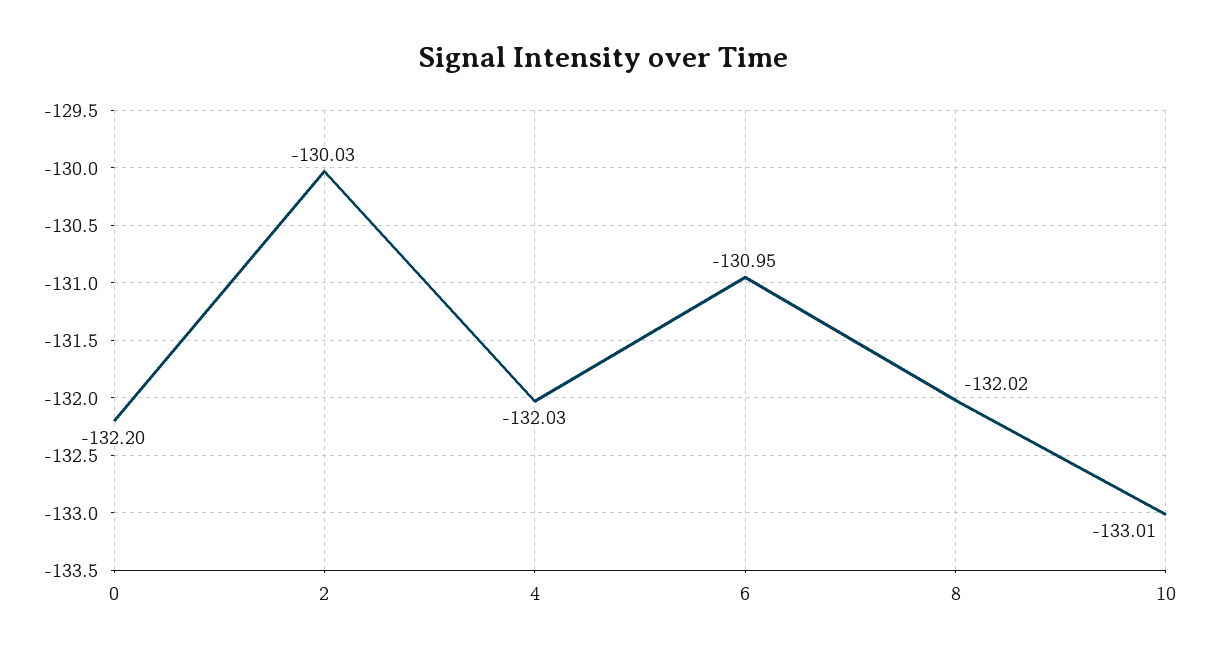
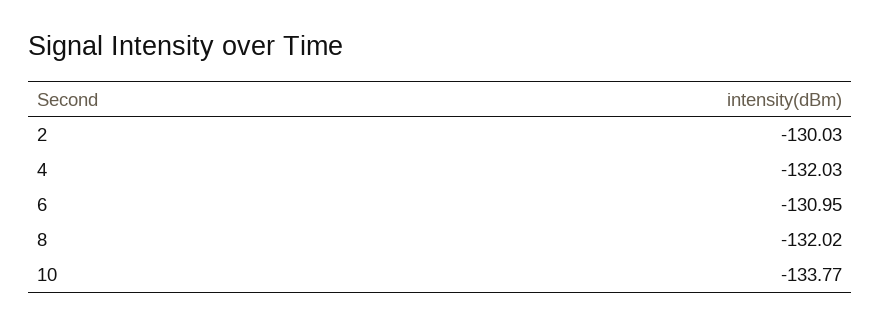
0: -132.2 -> none
10: -133.01 -> -133.77

